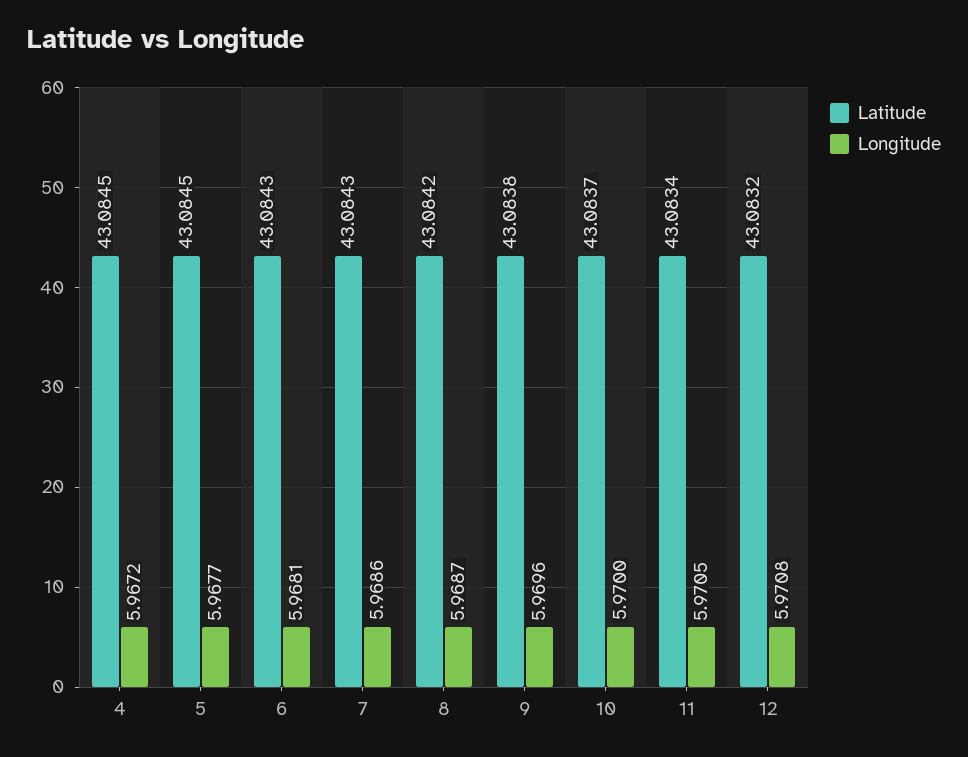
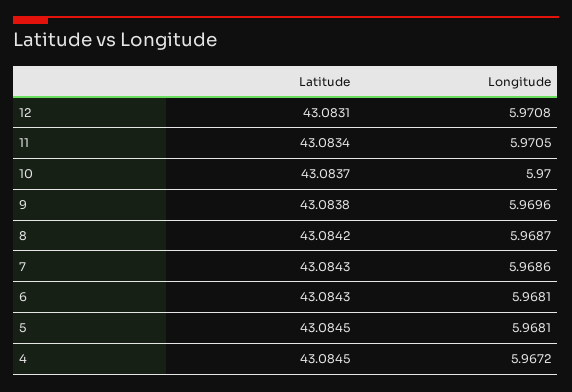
Longitude, 5: 5.9677 -> 5.9681
Latitude, 12: 43.0832 -> 43.0831

